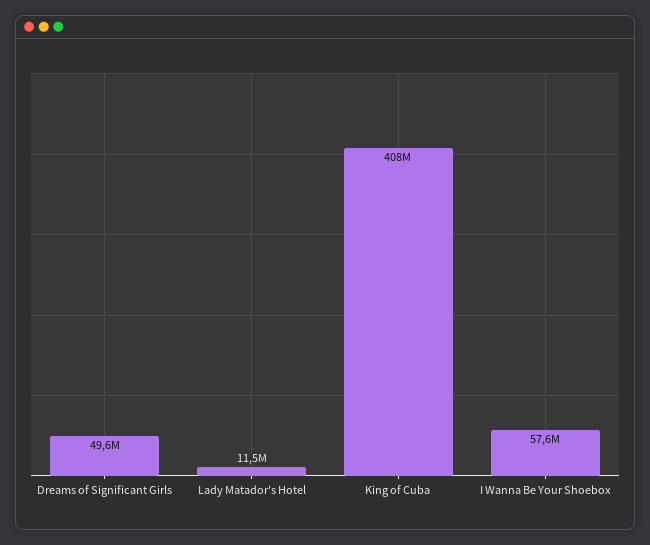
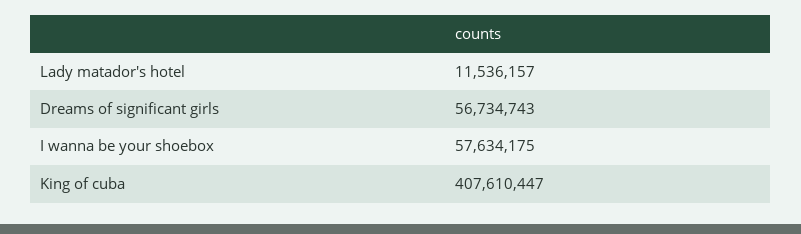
Dreams of Significant Girls: 49600000 -> 56734743

